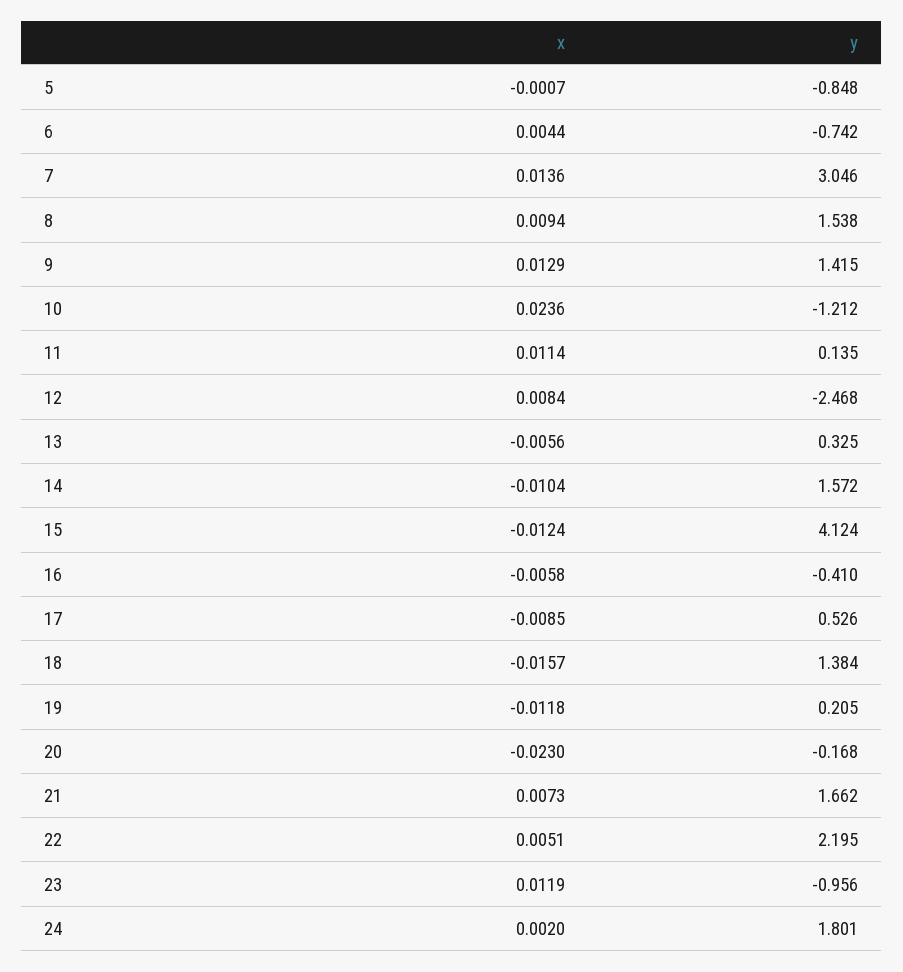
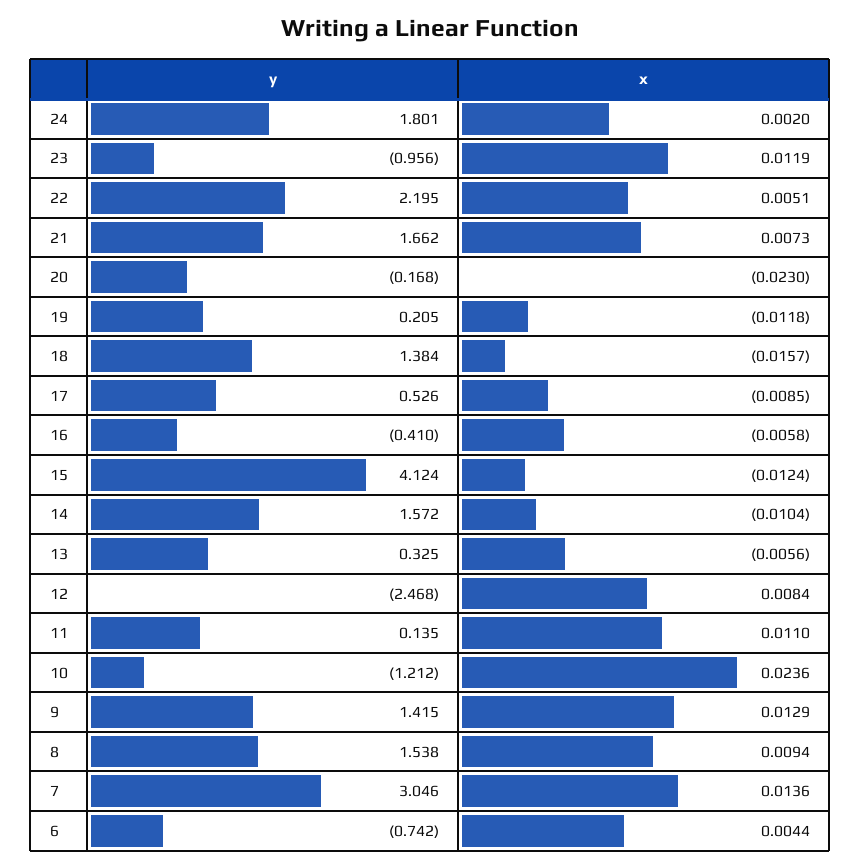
x, 5: -0.0007 -> none
y, 5: -0.848 -> none
x, 11: 0.0114 -> 0.011

